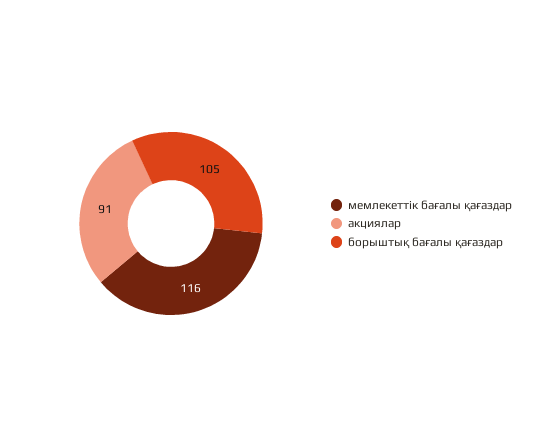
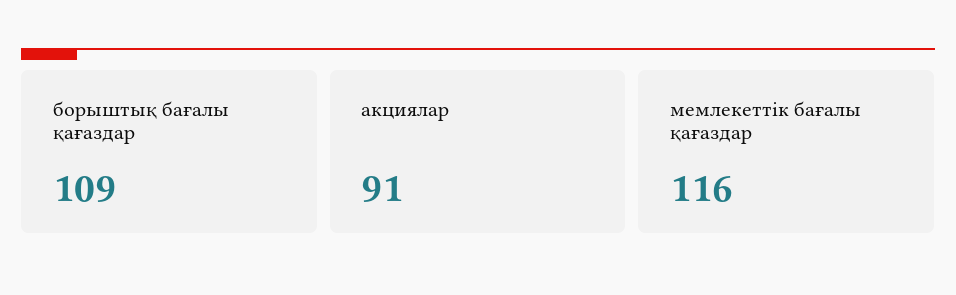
борыштық бағалы қағаздар: 105 -> 109

